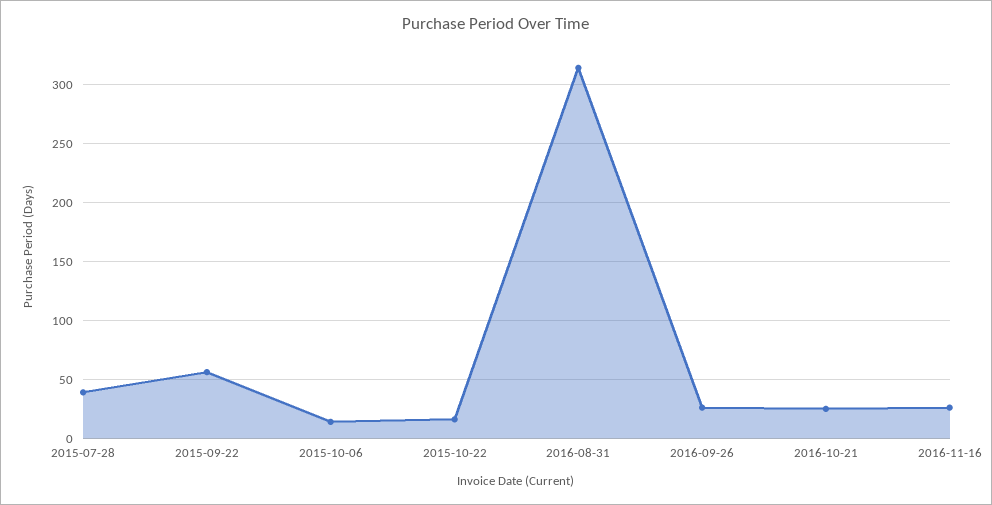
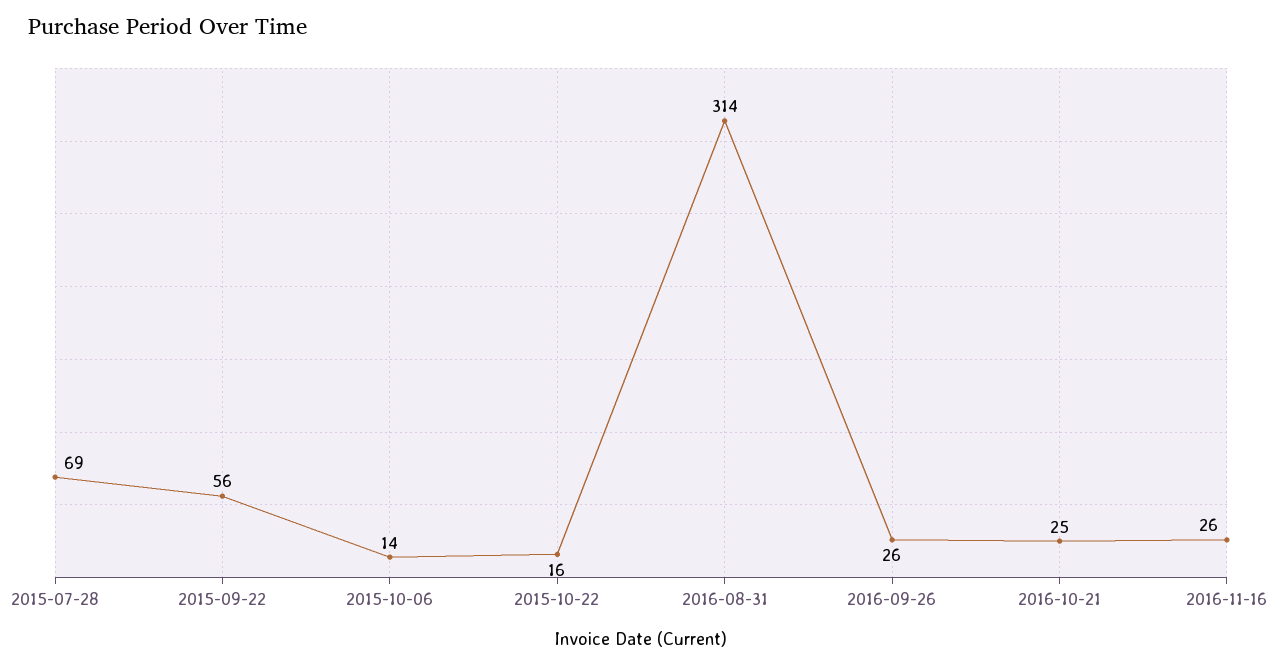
2015-07-28: 40 -> 69

